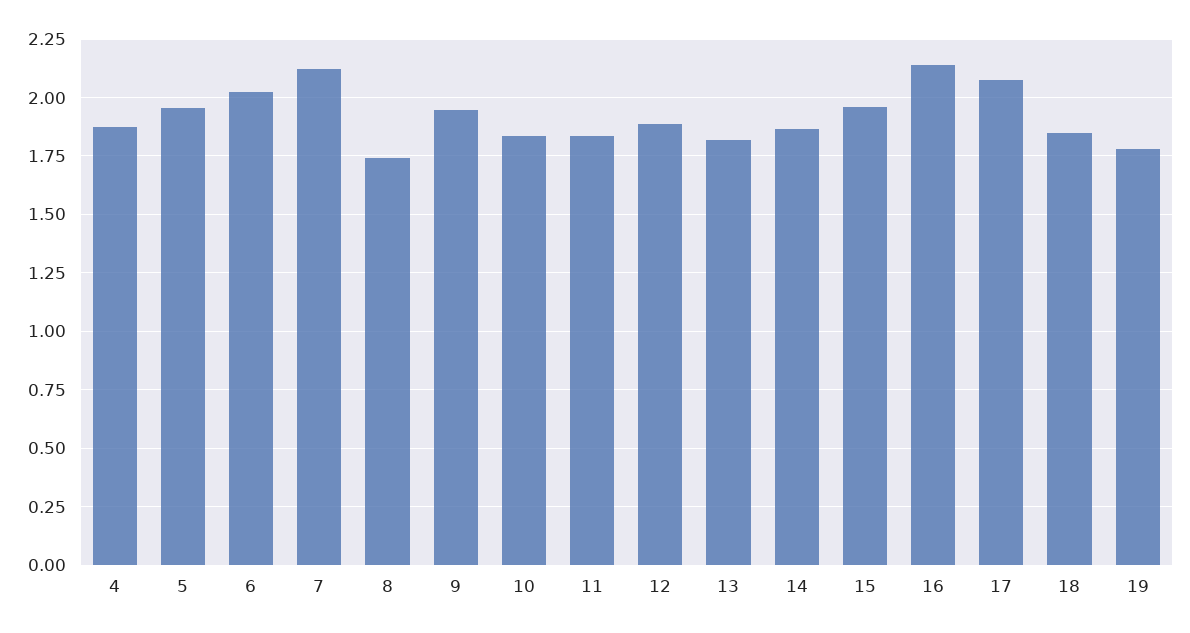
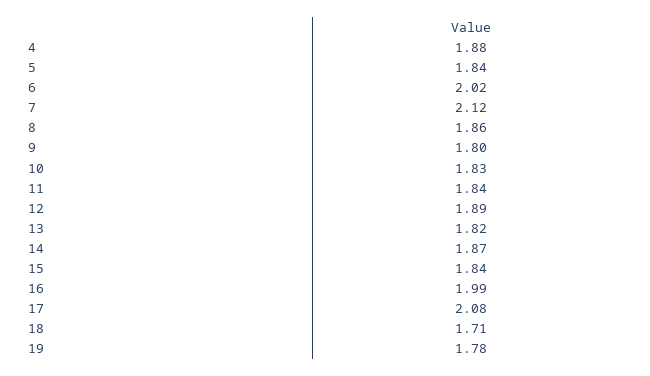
5: 1.95 -> 1.84
8: 1.75 -> 1.86
9: 1.95 -> 1.8
15: 1.95 -> 1.84
16: 2.15 -> 1.99
18: 1.85 -> 1.71

